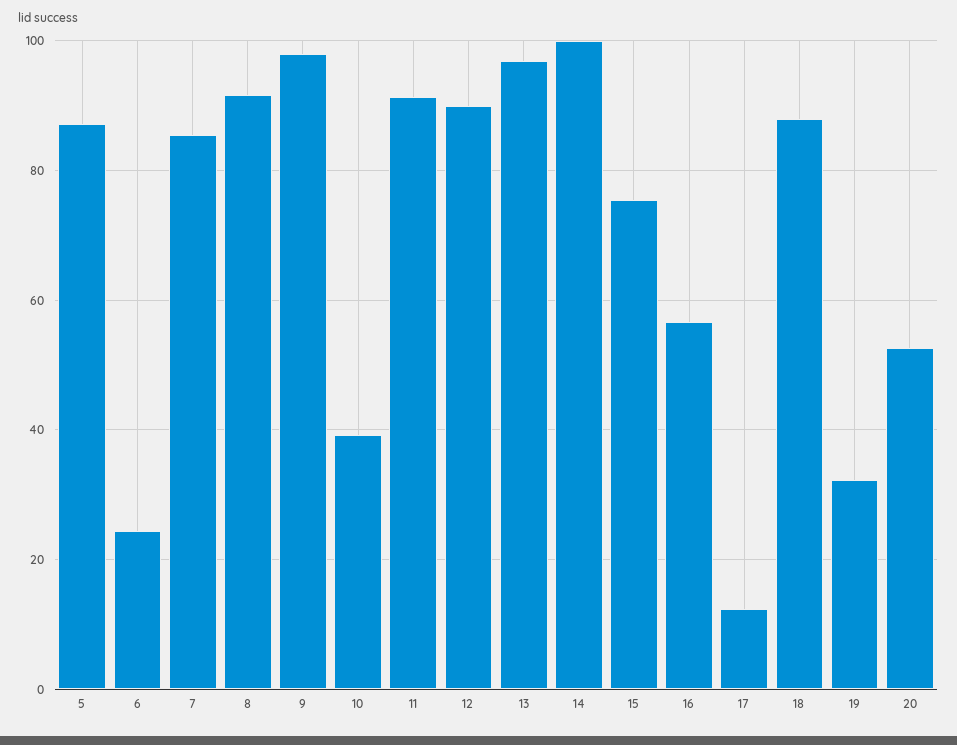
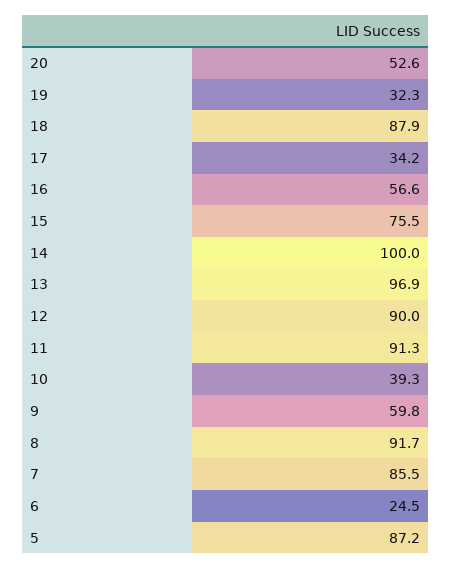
9: 98 -> 59.8
17: 12 -> 34.2

